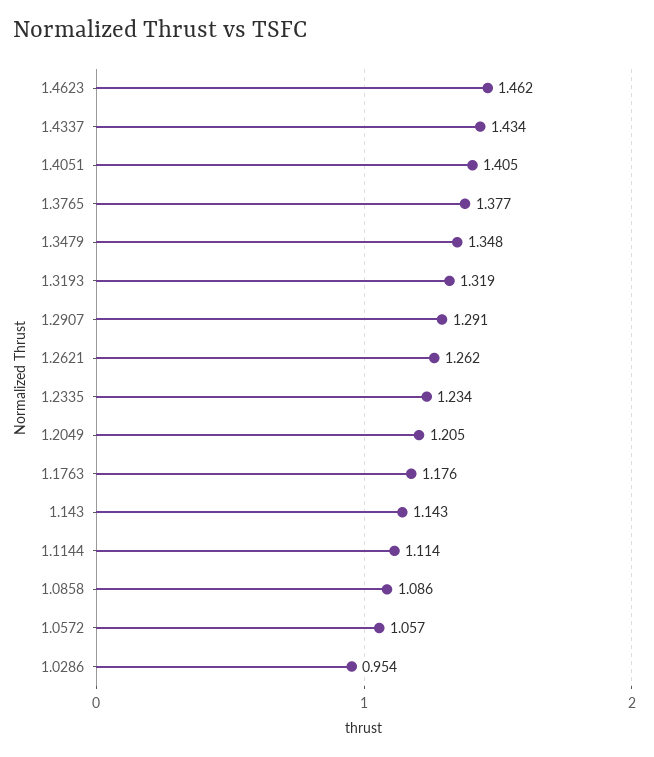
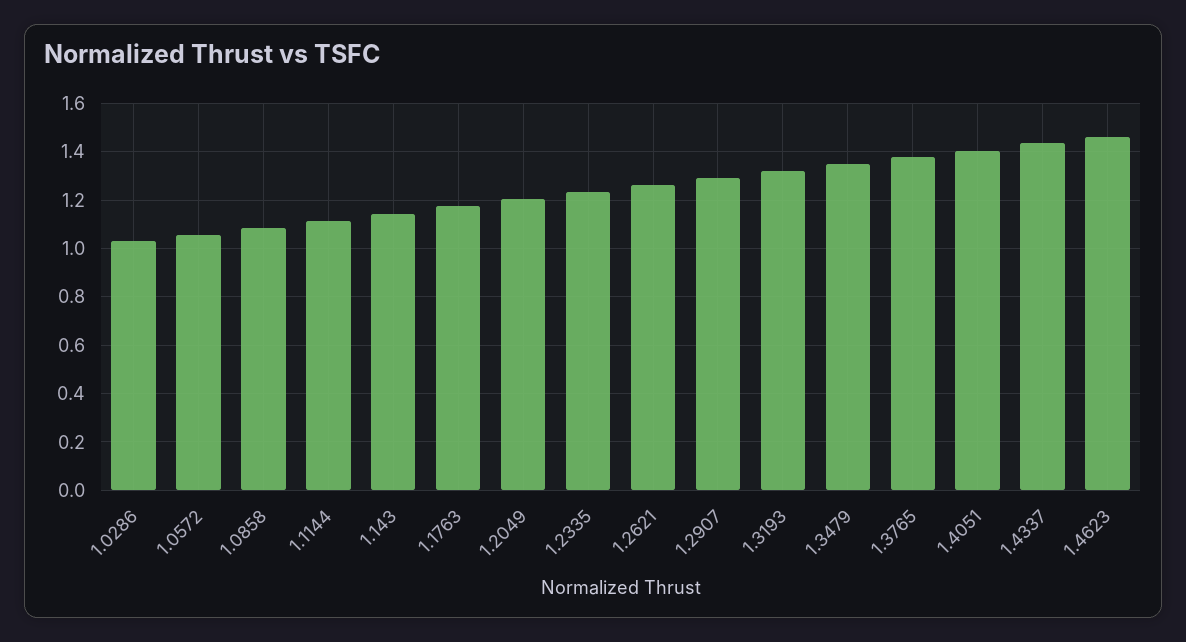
1.0286: 0.954 -> 1.025

